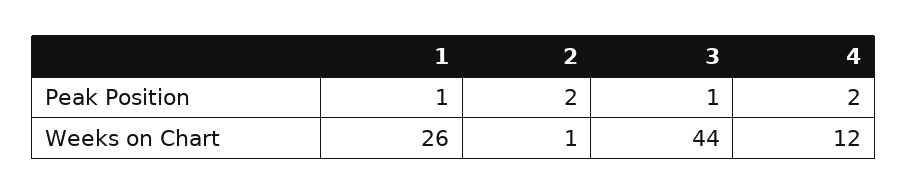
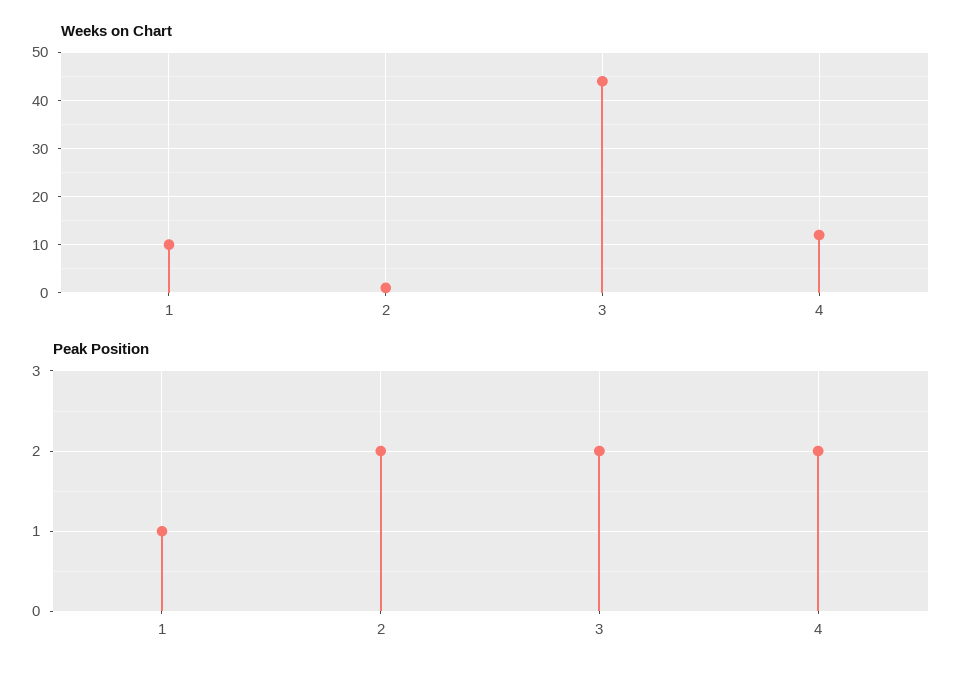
Peak Position, 3: 1 -> 2
Weeks on Chart, 1: 26 -> 10

